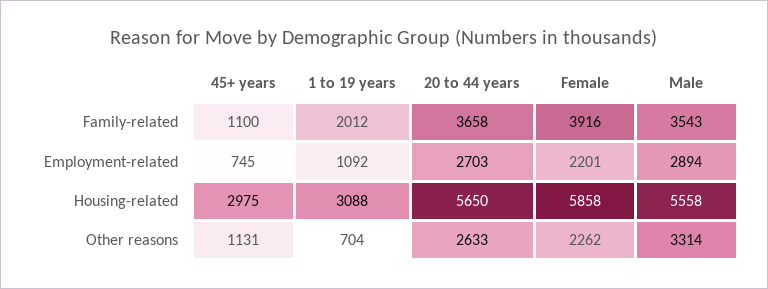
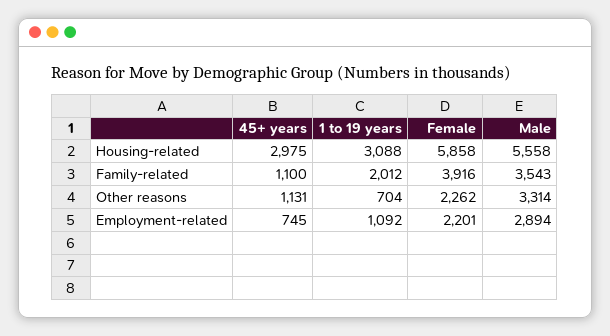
20 to 44 years, Family-related: 3658 -> none
20 to 44 years, Employment-related: 2703 -> none
20 to 44 years, Housing-related: 5650 -> none
20 to 44 years, Other reasons: 2633 -> none

